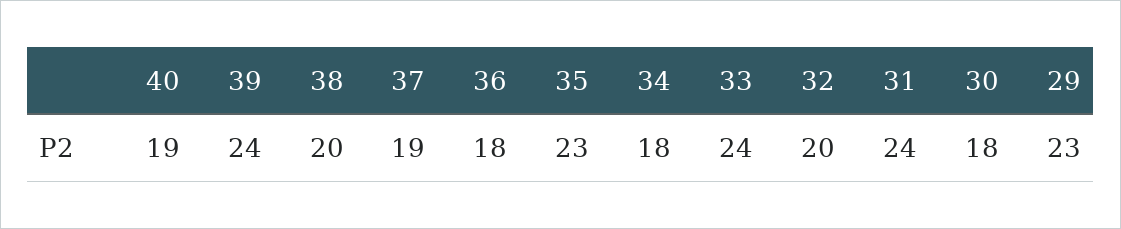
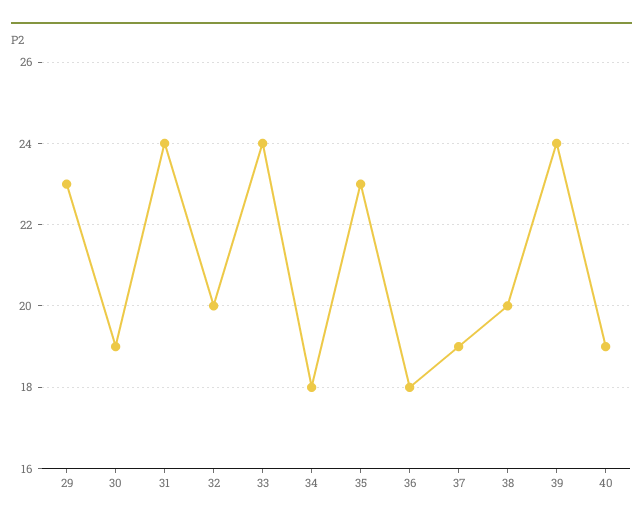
30: 18 -> 19

